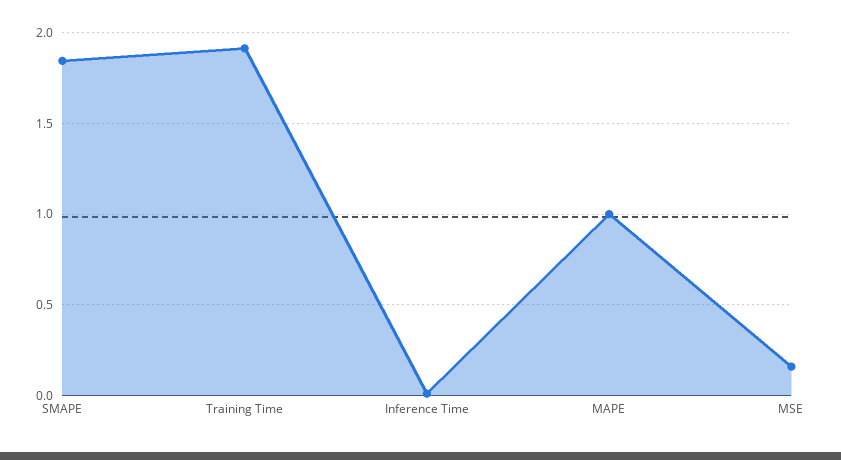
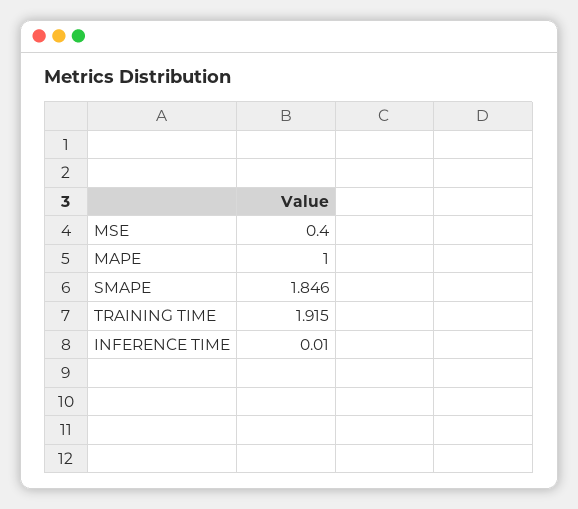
MSE: 0.15 -> 0.4

